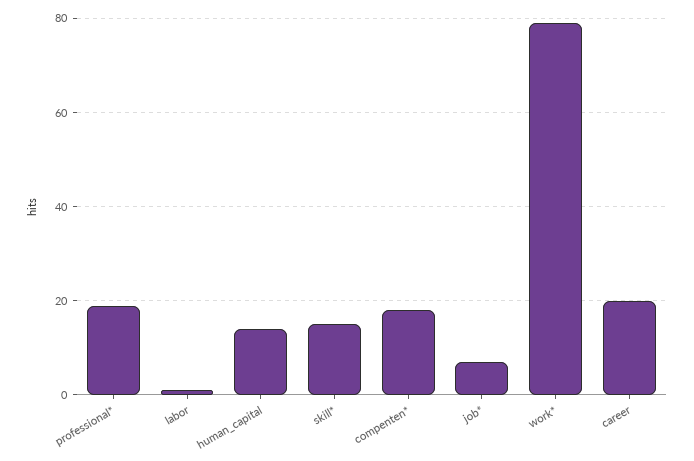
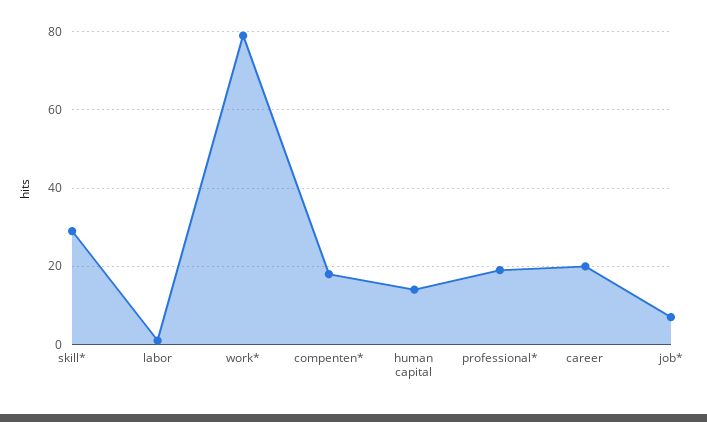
skill*: 15 -> 30

